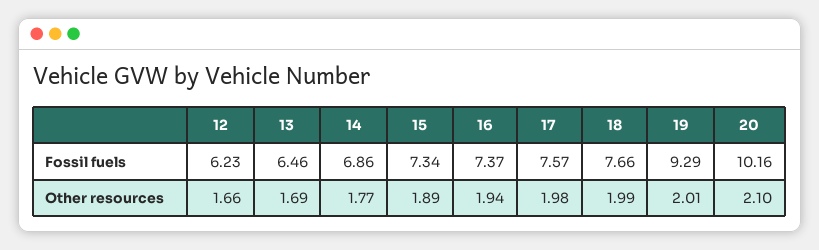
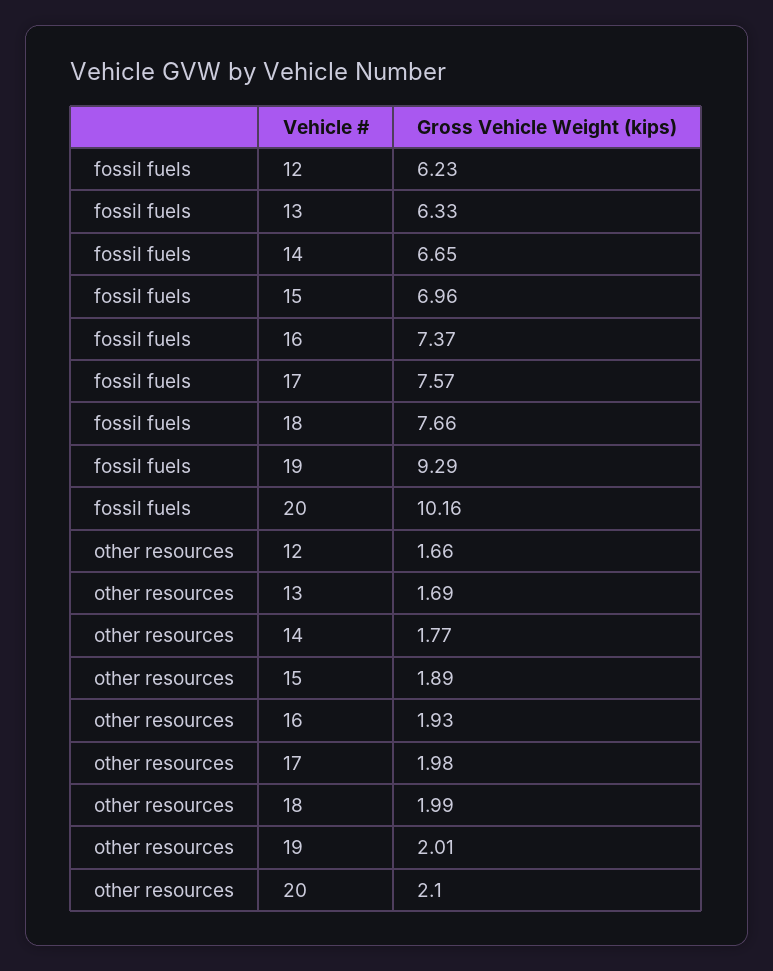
13, Fossil fuels: 6.46 -> 6.33
14, Fossil fuels: 6.86 -> 6.65
15, Fossil fuels: 7.34 -> 6.96
16, Other resources: 1.94 -> 1.93

